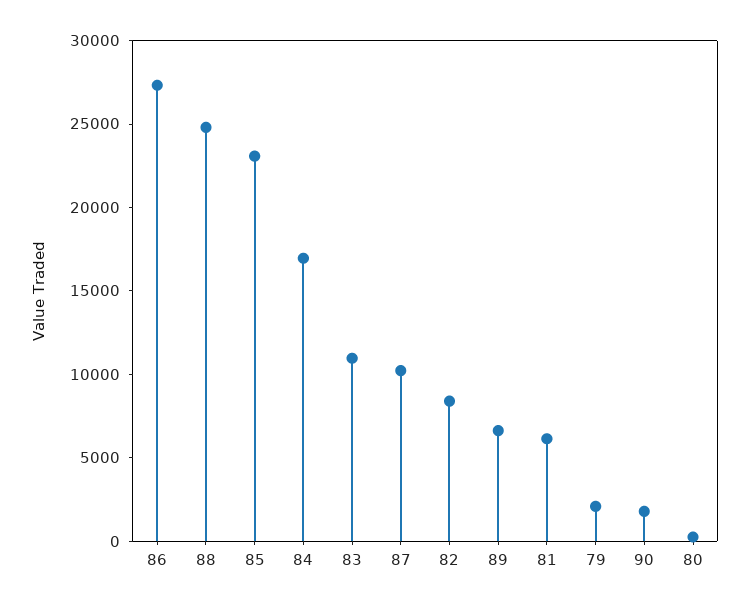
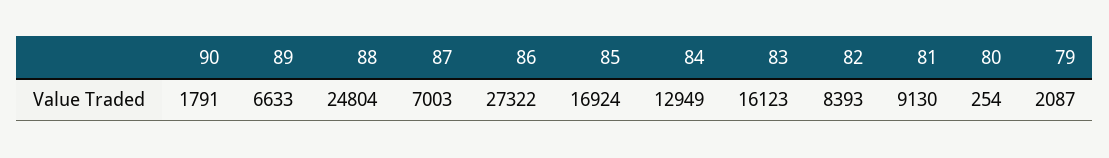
85: 23000 -> 16924
84: 17000 -> 12949
83: 11000 -> 16123
87: 10000 -> 7003
81: 6000 -> 9130

